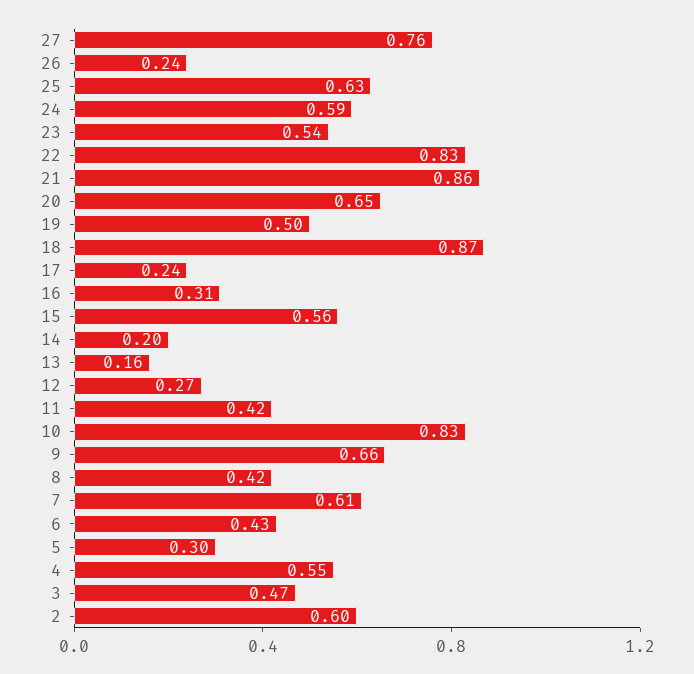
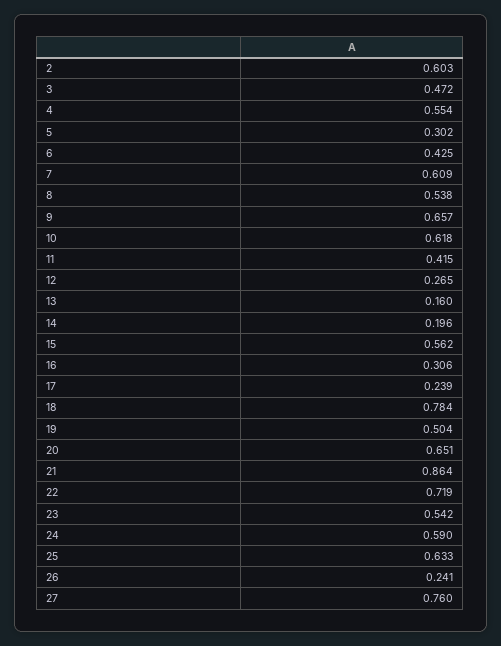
22: 0.83 -> 0.719
18: 0.87 -> 0.784
10: 0.83 -> 0.618
8: 0.42 -> 0.538

